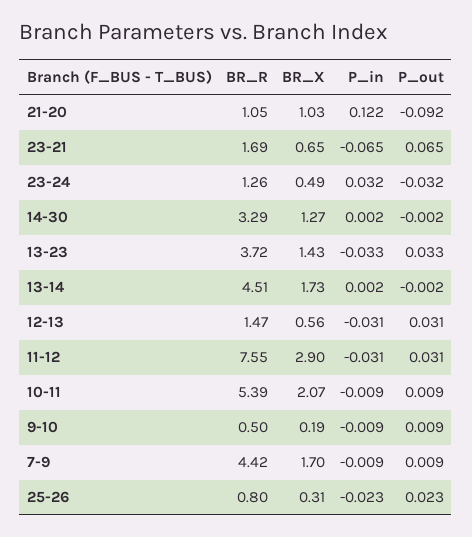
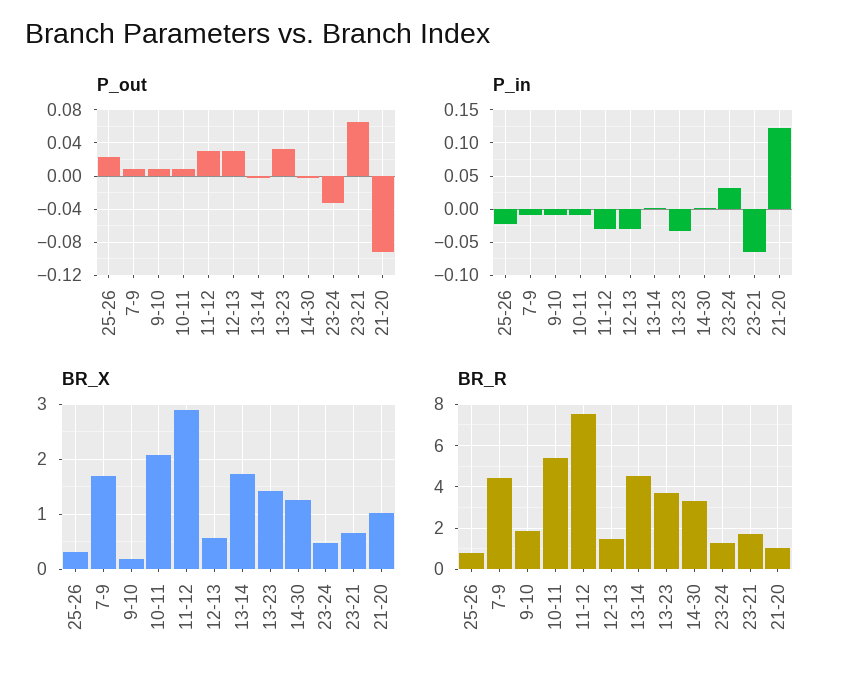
BR_R, 9-10: 0.5 -> 2

